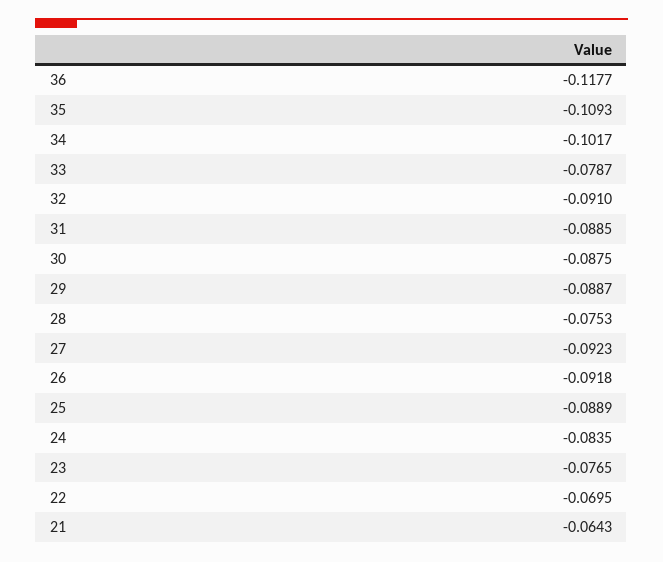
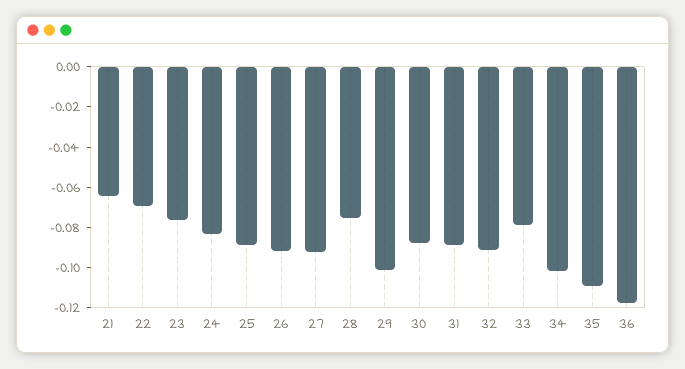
29: -0.0887 -> -0.1

